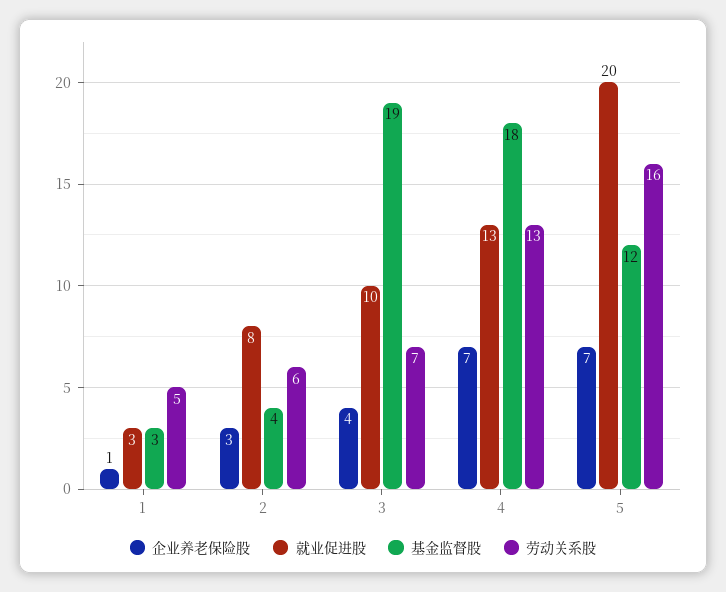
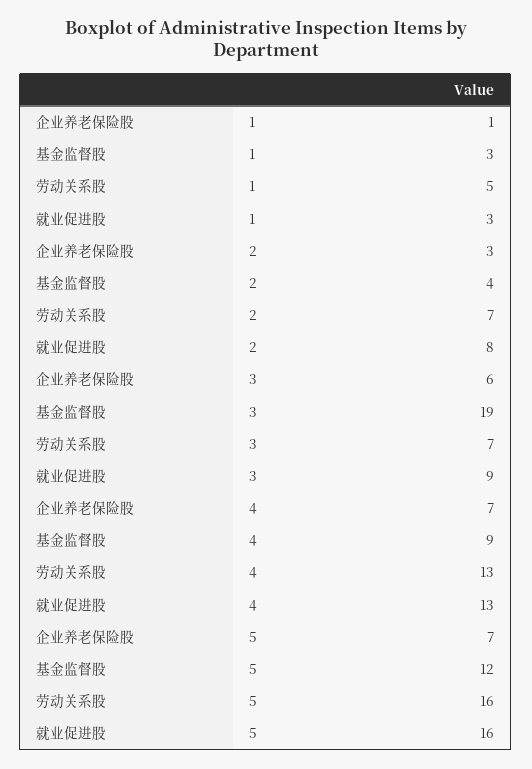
劳动关系股, 2: 6 -> 7
企业养老保险股, 3: 4 -> 6
就业促进股, 3: 10 -> 9
基金监督股, 4: 18 -> 9
就业促进股, 5: 20 -> 16

